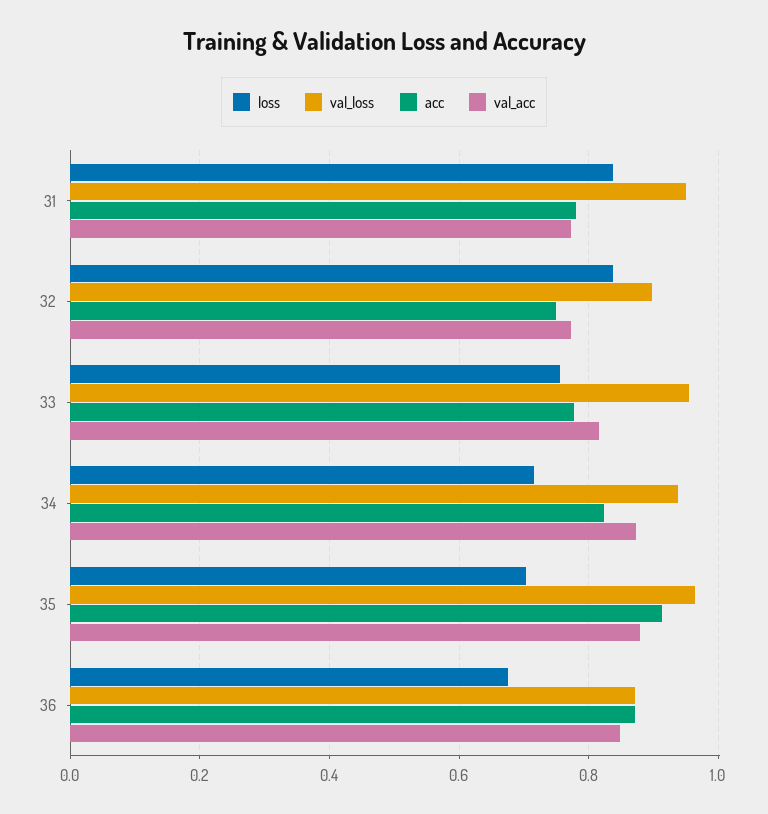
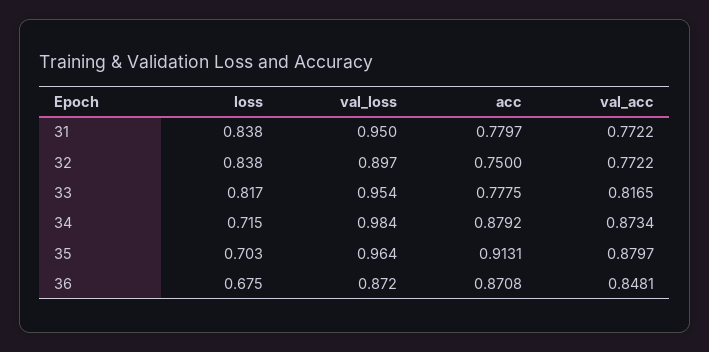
loss, 33: 0.76 -> 0.817
val_loss, 34: 0.94 -> 0.984
acc, 34: 0.82 -> 0.8792

